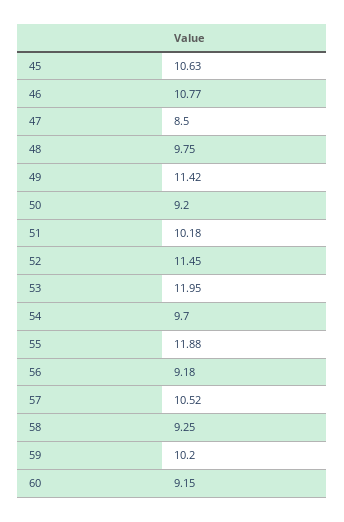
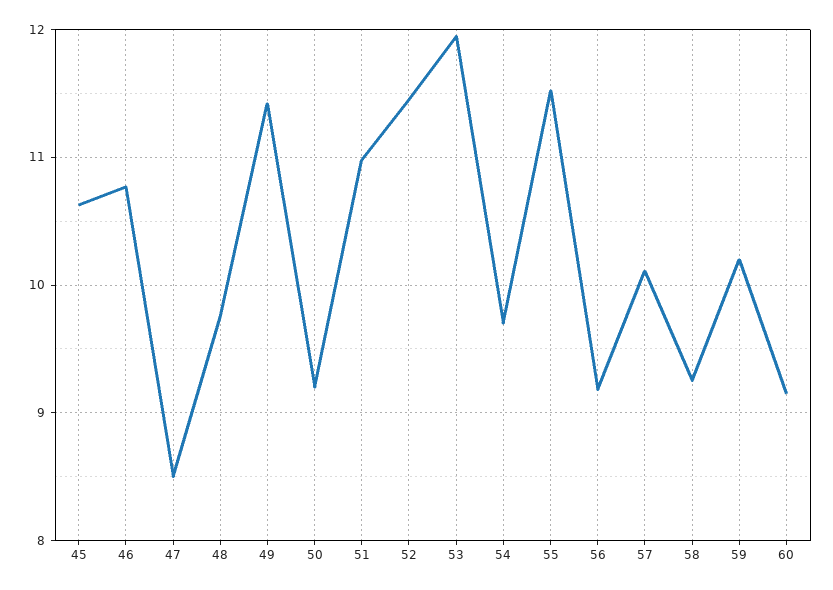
51: 10.18 -> 11
55: 11.88 -> 11.5
57: 10.52 -> 10.1

